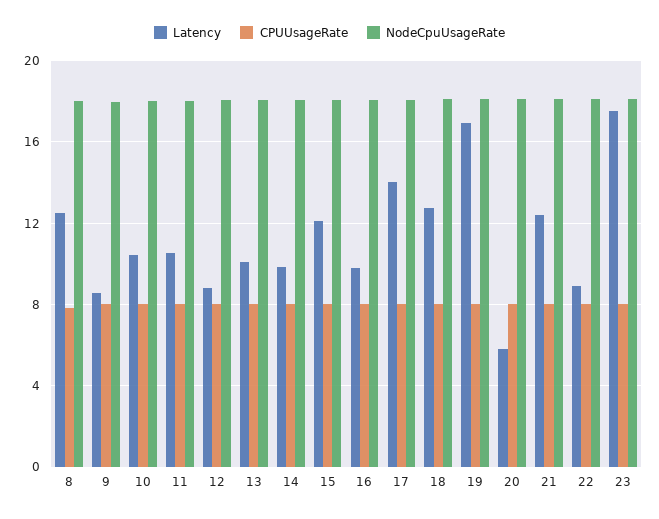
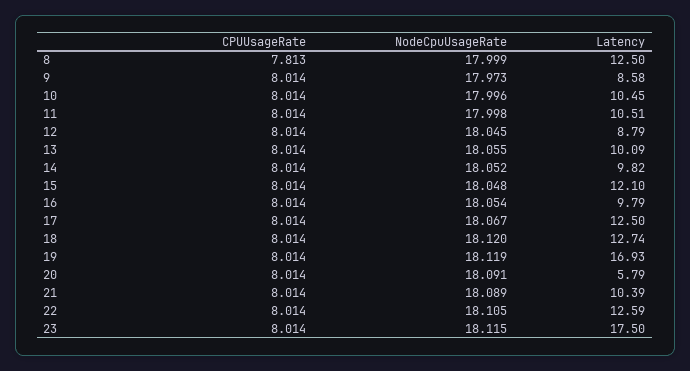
Latency, 17: 14 -> 12.5
Latency, 21: 12.5 -> 10.39
Latency, 22: 9 -> 12.59

